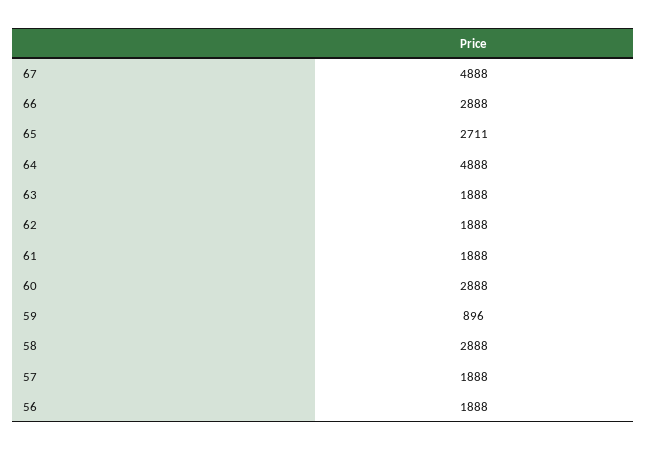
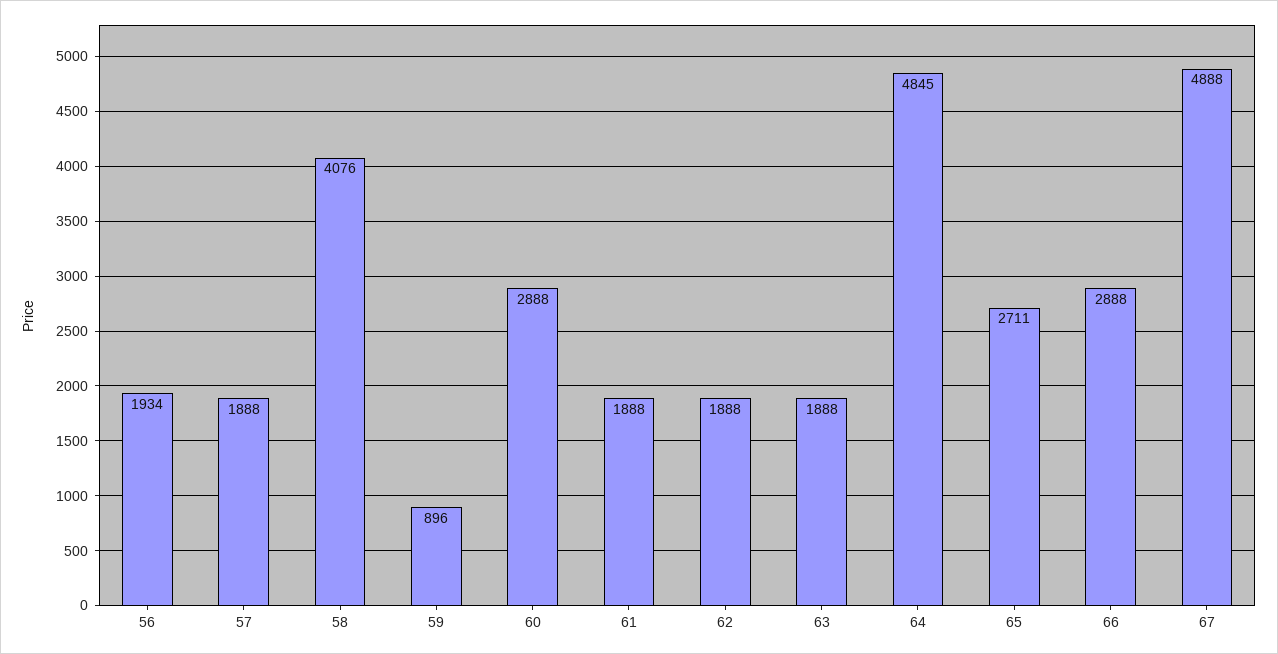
64: 4888 -> 4845
58: 2888 -> 4076
56: 1888 -> 1934

